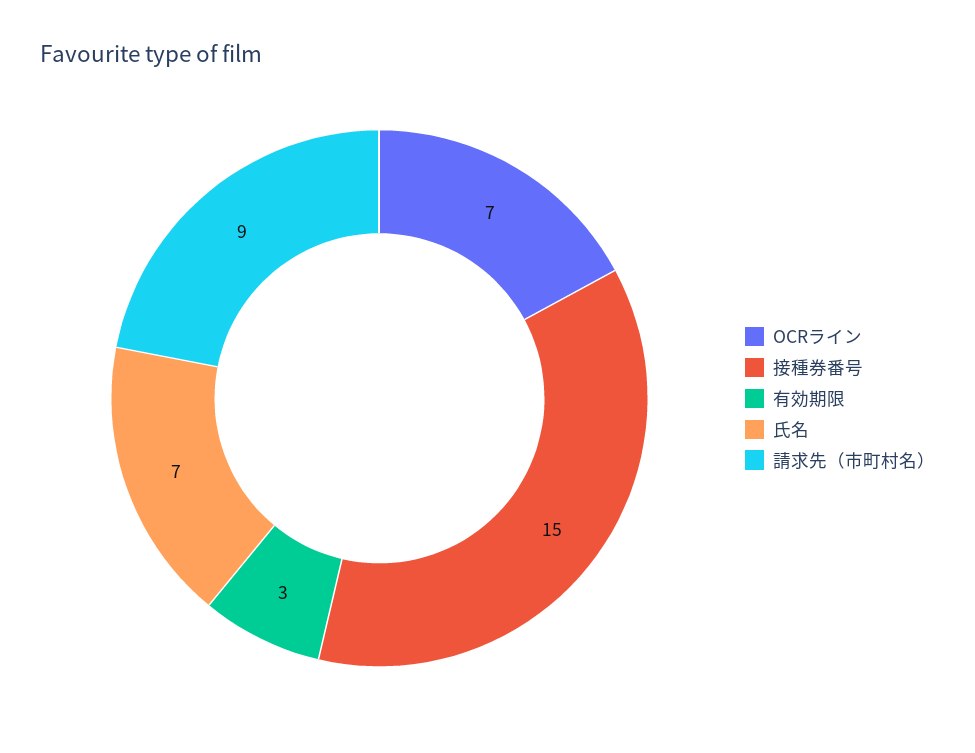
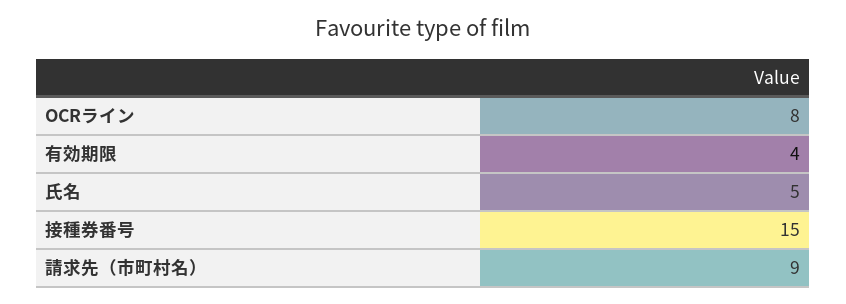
OCRライン: 7 -> 8
有効期限: 3 -> 4
氏名: 7 -> 5

